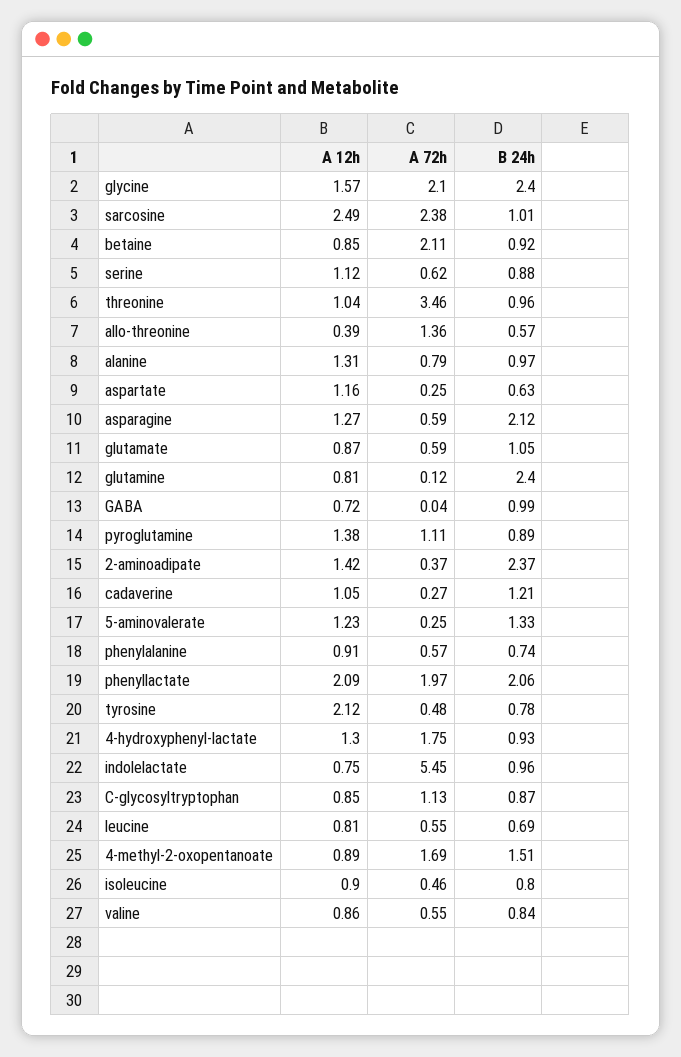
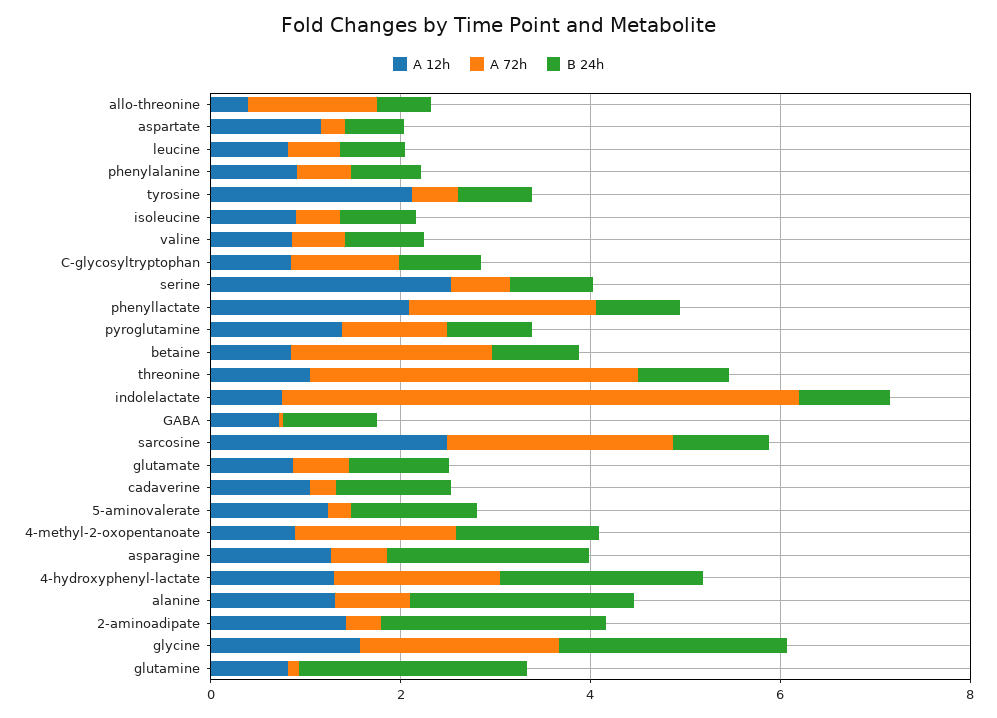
A 12h, serine: 1.12 -> 2.5
B 24h, alanine: 0.97 -> 2.5
B 24h, phenyllactate: 2.06 -> 1
B 24h, 4-hydroxyphenyl-lactate: 0.93 -> 2

